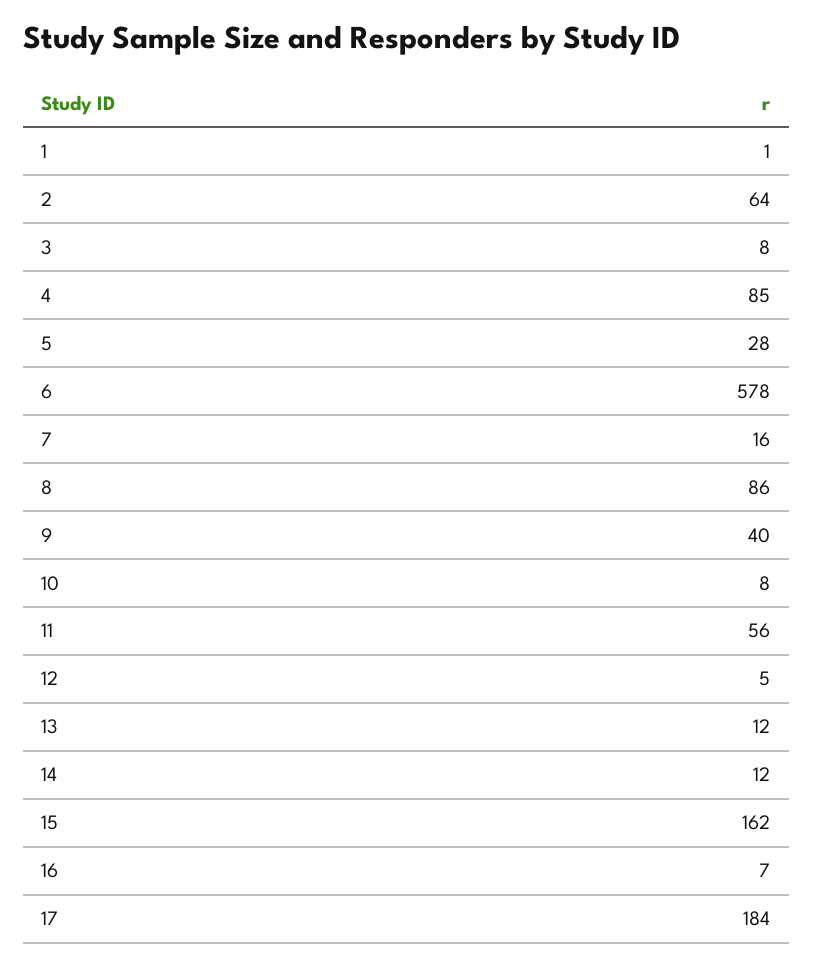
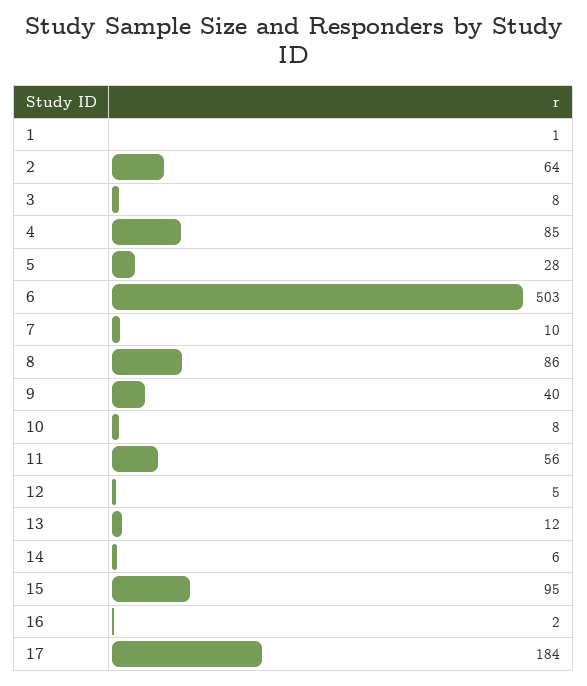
6: 578 -> 503
7: 16 -> 10
14: 12 -> 6
15: 162 -> 95
16: 7 -> 2

